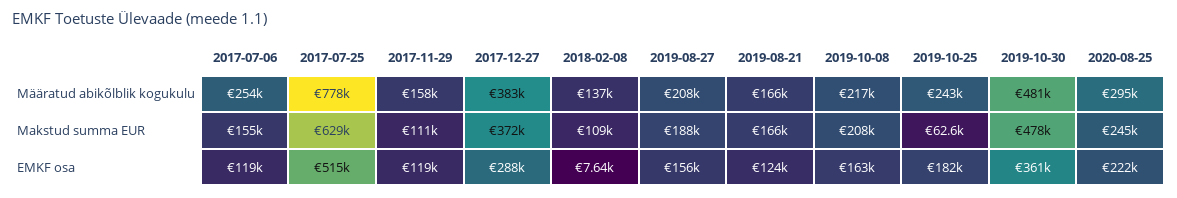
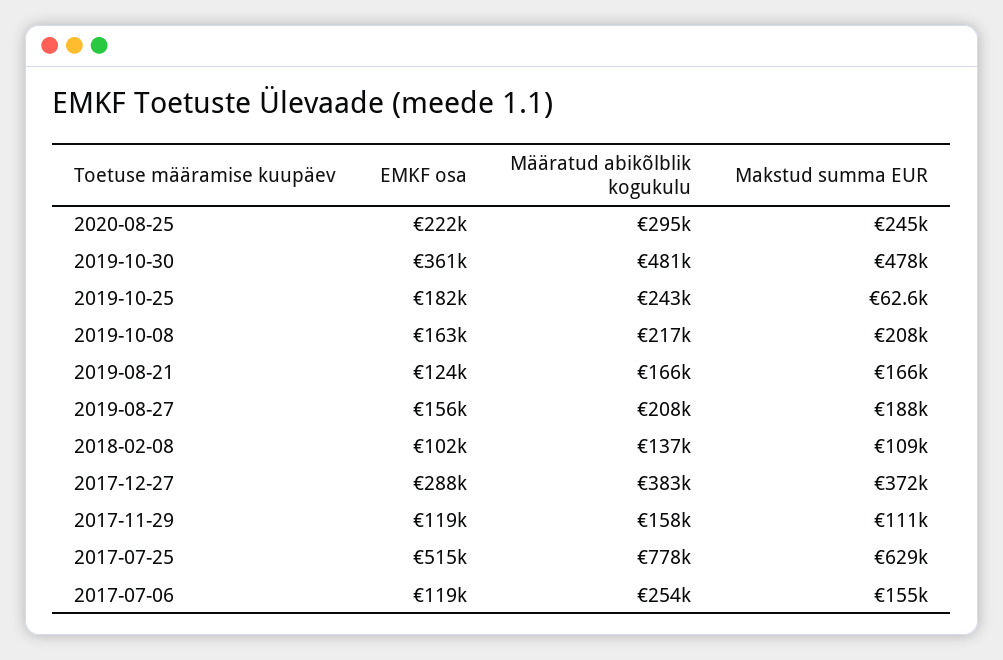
2018-02-08, EMKF osa: 7640 -> 102000

